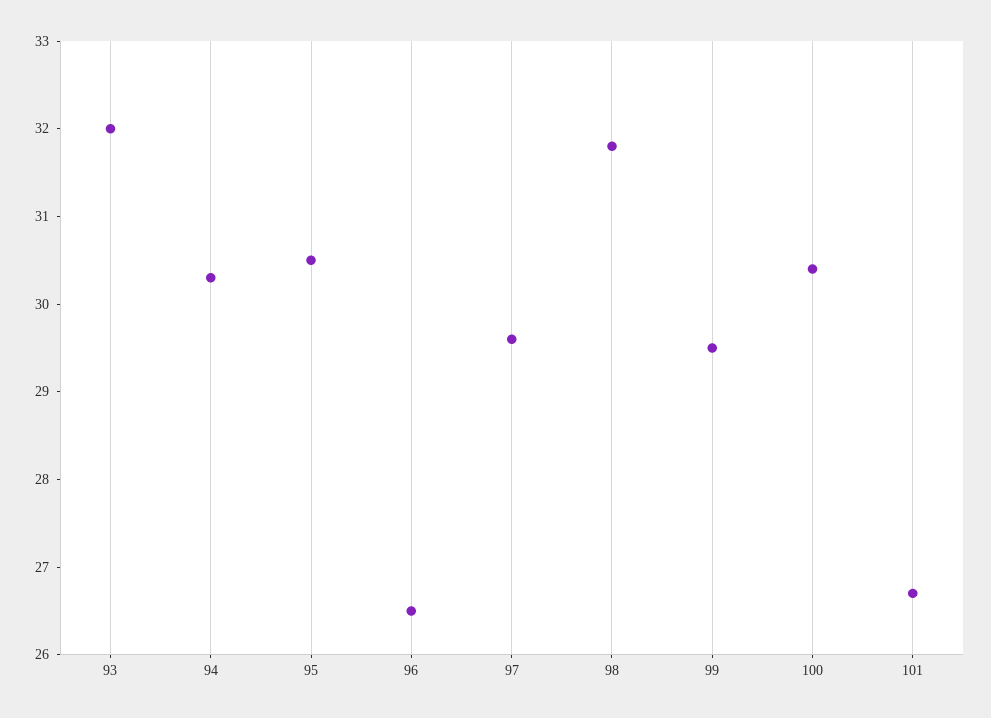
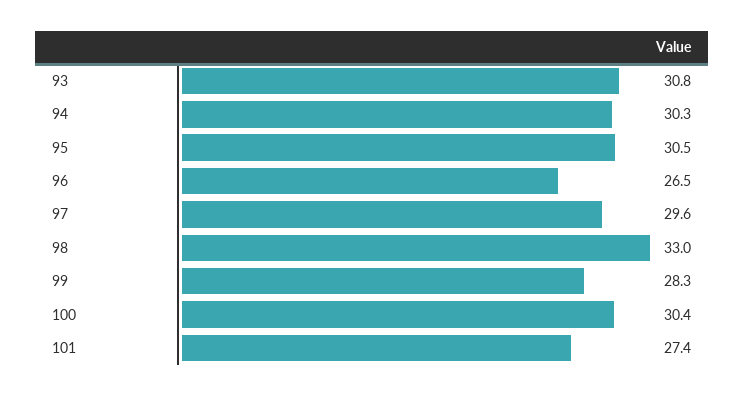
93: 32 -> 30.8
98: 31.8 -> 33
99: 29.5 -> 28.3
101: 26.7 -> 27.4

